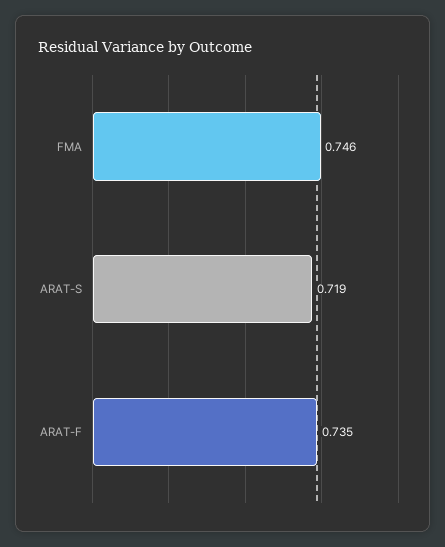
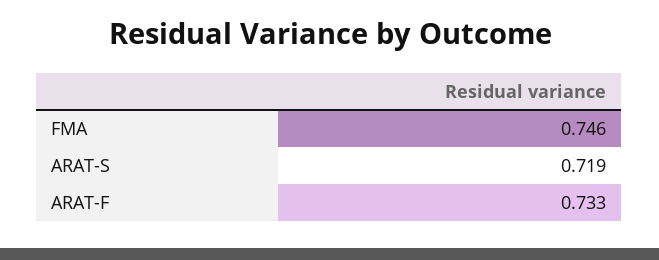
ARAT-F: 0.735 -> 0.733

